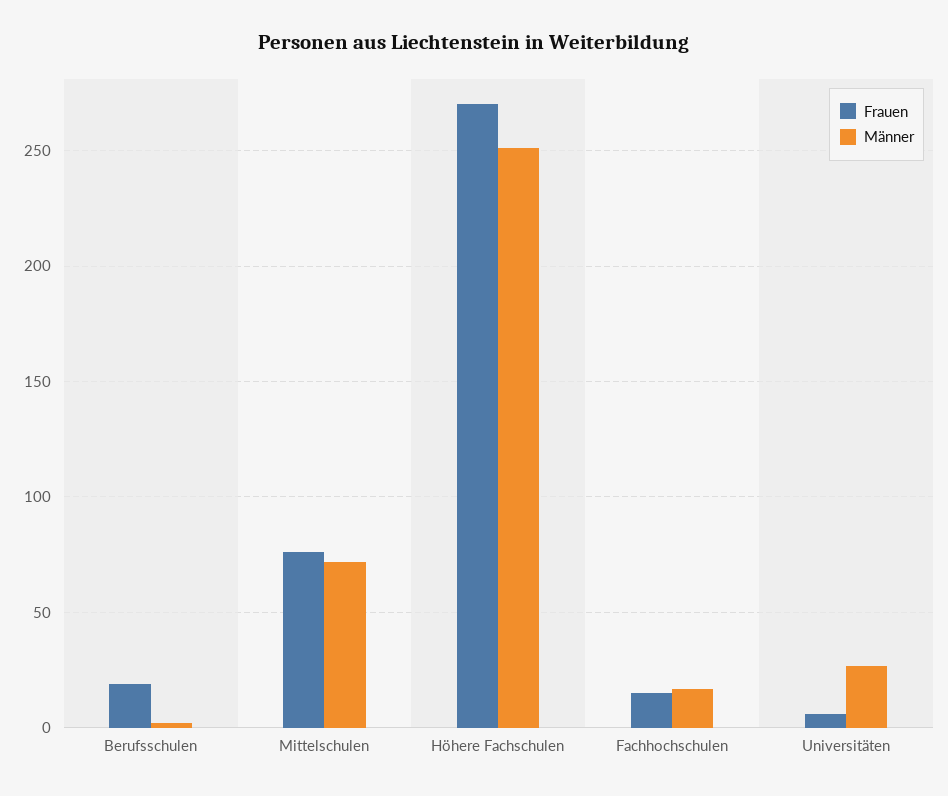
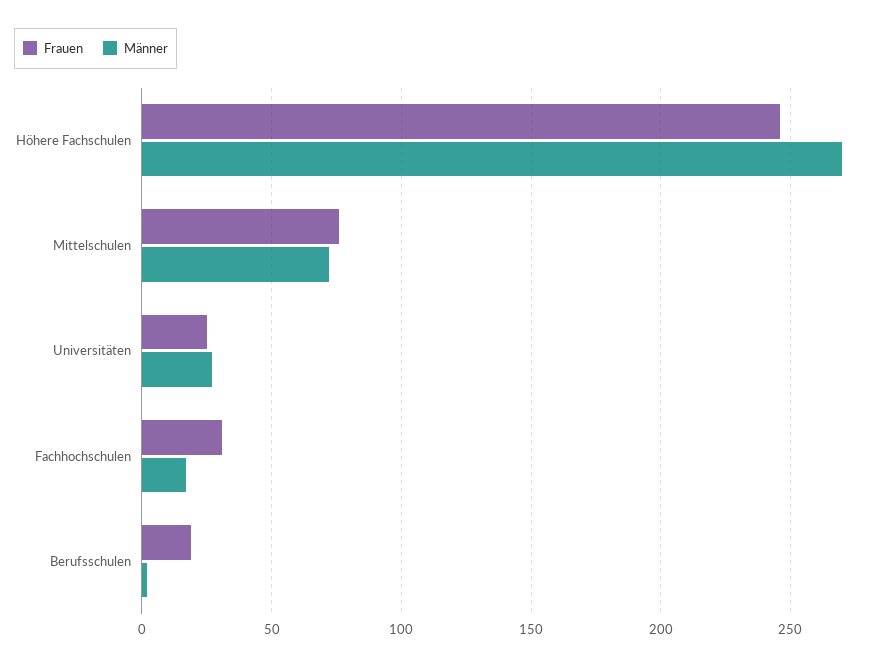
Frauen, Höhere Fachschulen: 270 -> 245
Männer, Höhere Fachschulen: 250 -> 270
Frauen, Fachhochschulen: 15 -> 30
Frauen, Universitäten: 5 -> 25

